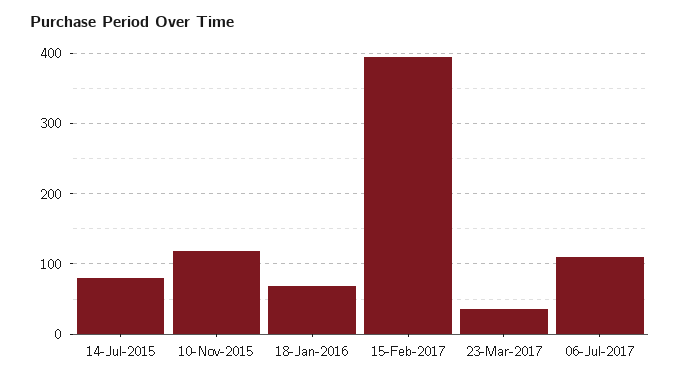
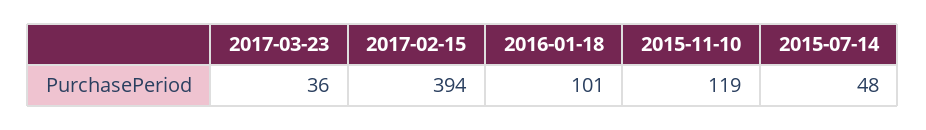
14-Jul-2015: 80 -> 48
18-Jan-2016: 70 -> 101
06-Jul-2017: 110 -> none

